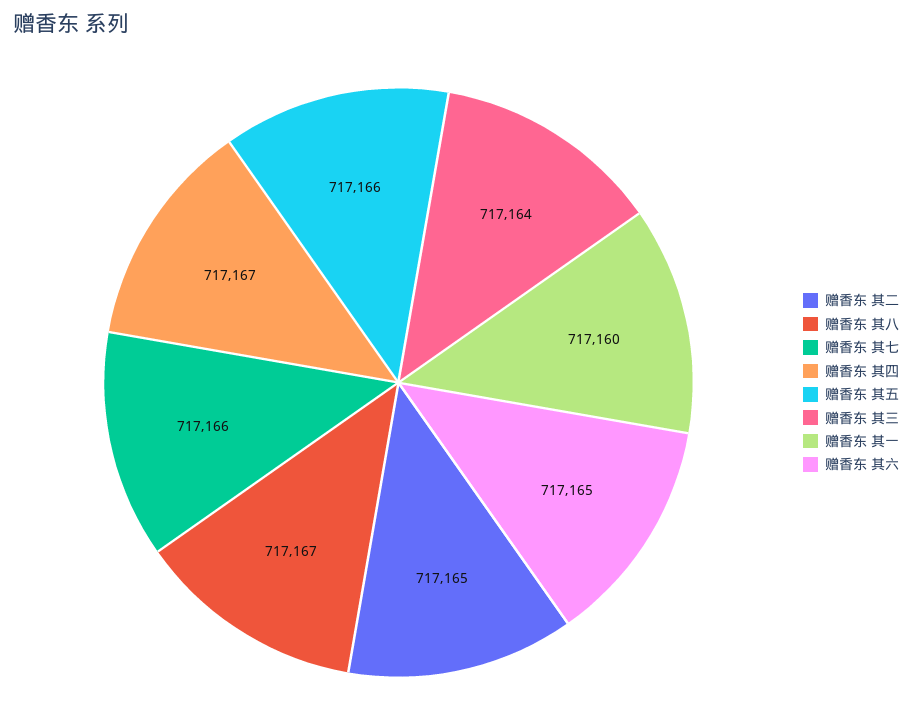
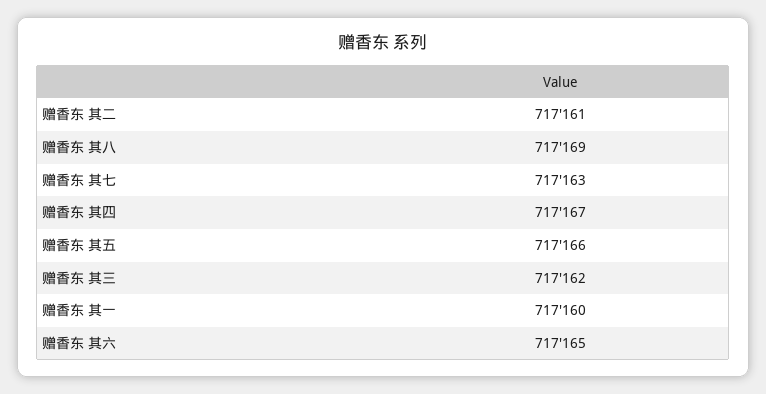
赠香东 其二: 717165 -> 717161
赠香东 其八: 717167 -> 717169
赠香东 其七: 717166 -> 717163
赠香东 其三: 717164 -> 717162

